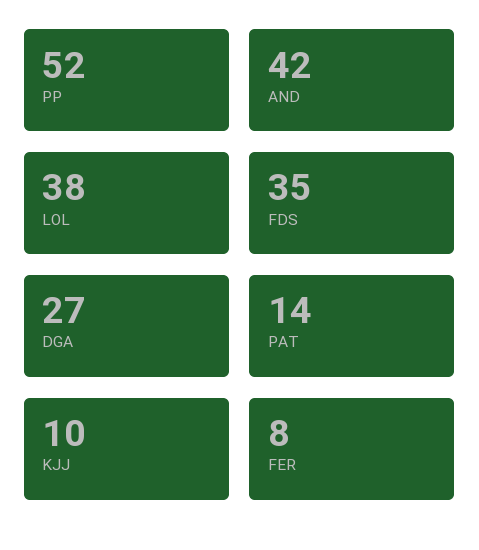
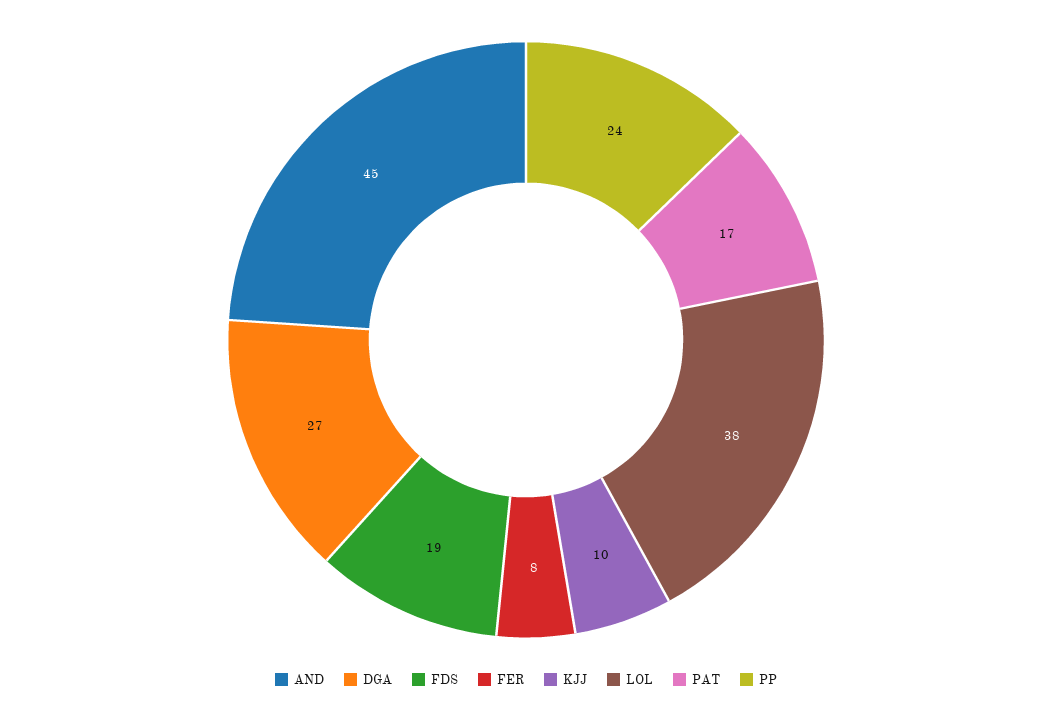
PP: 52 -> 24
AND: 42 -> 45
FDS: 35 -> 19
PAT: 14 -> 17

